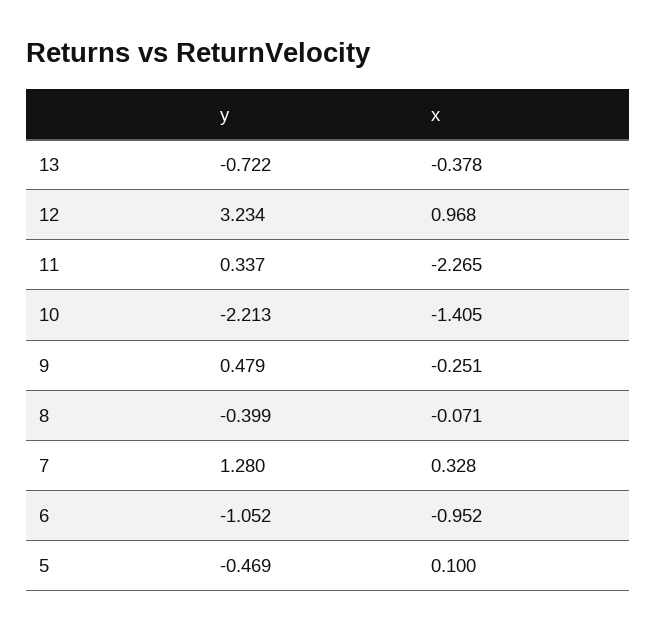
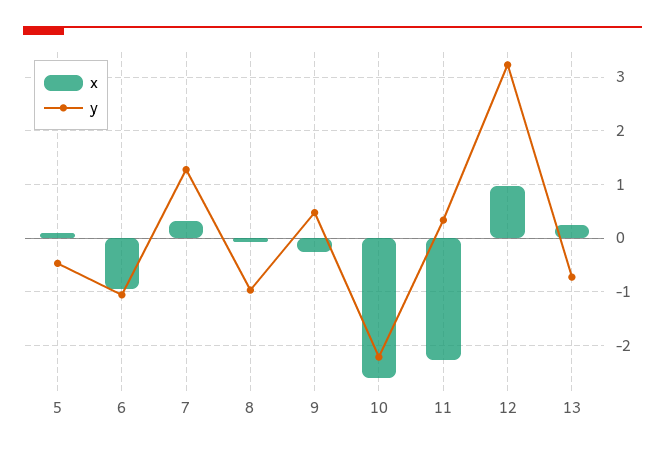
x, 13: -0.378 -> 0.2
x, 10: -1.405 -> -2.6
y, 8: -0.399 -> -1

